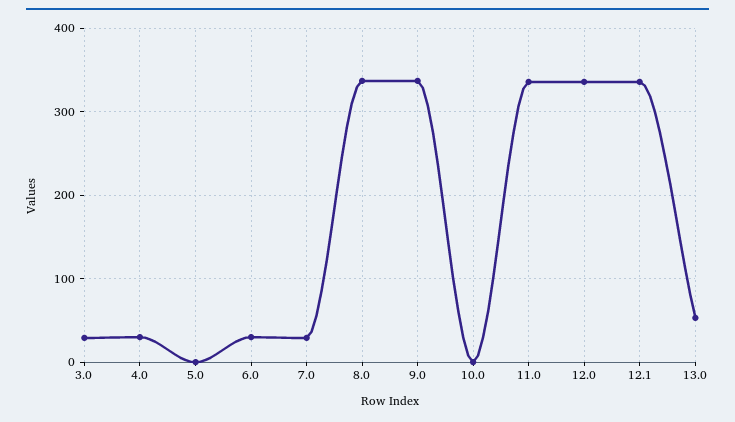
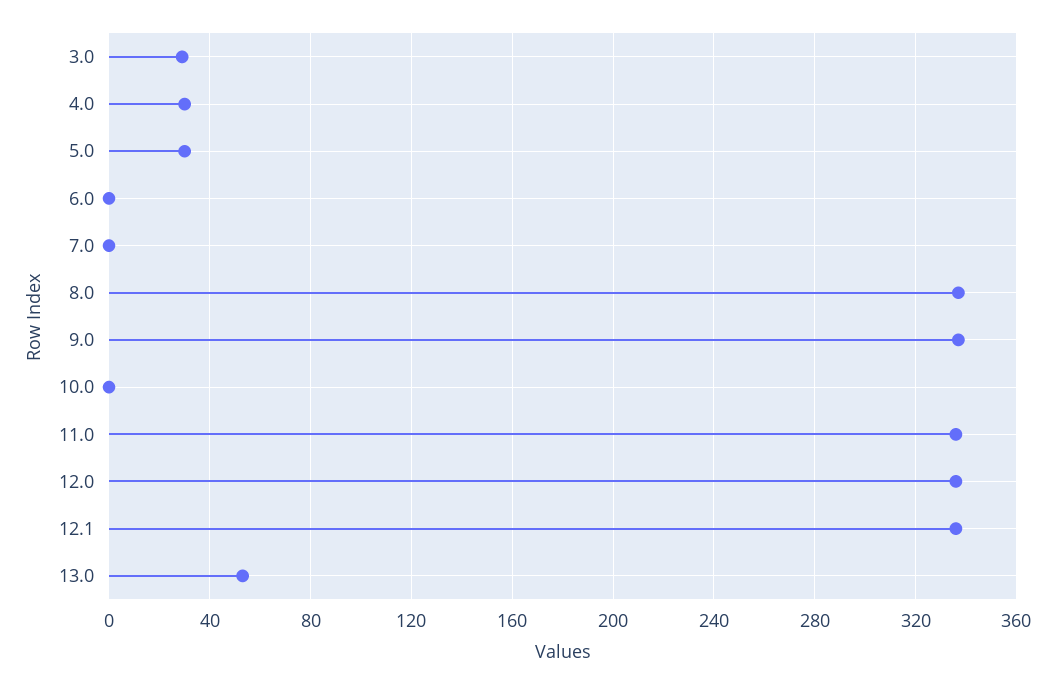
5.0: 0 -> 30
6.0: 30 -> 0
7.0: 30 -> 0

